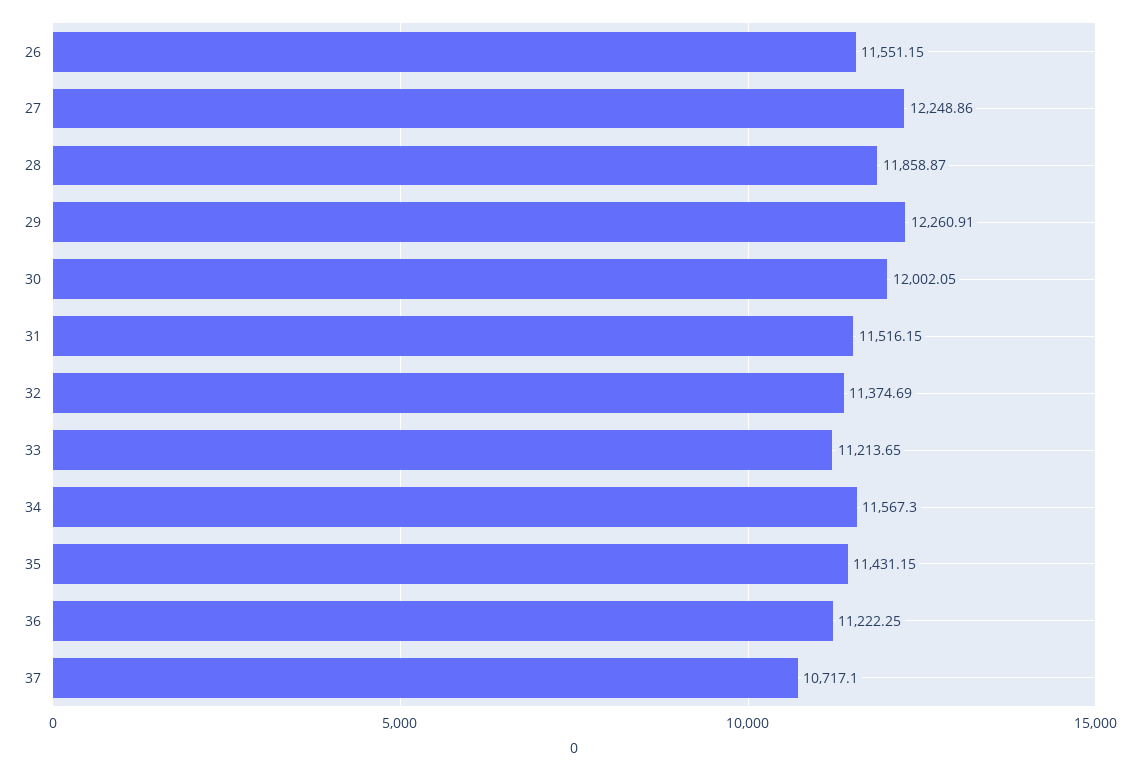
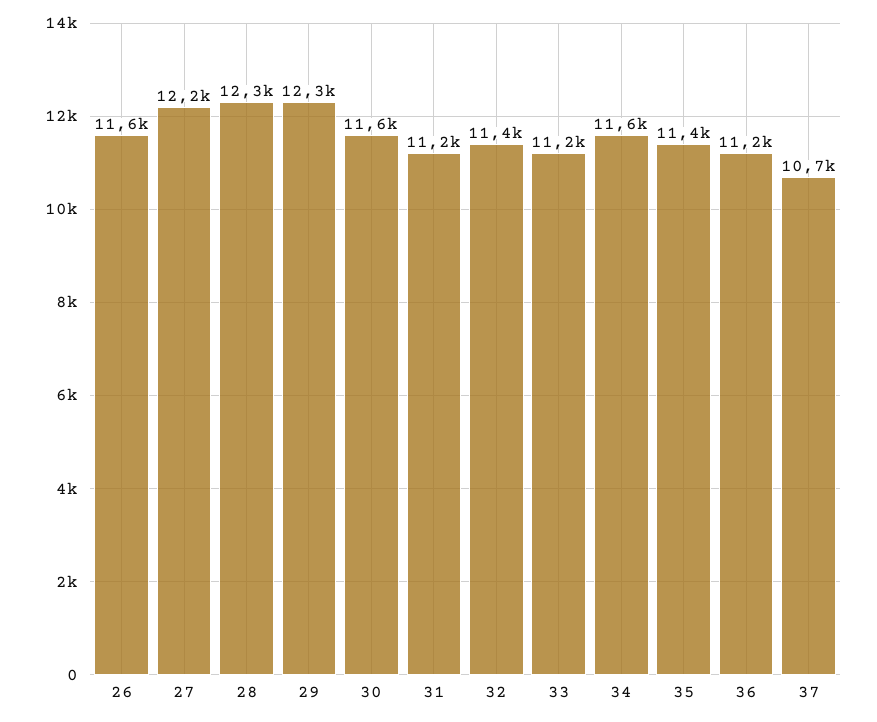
28: 11858.87 -> 12300
30: 12002.05 -> 11600
31: 11516.15 -> 11200

